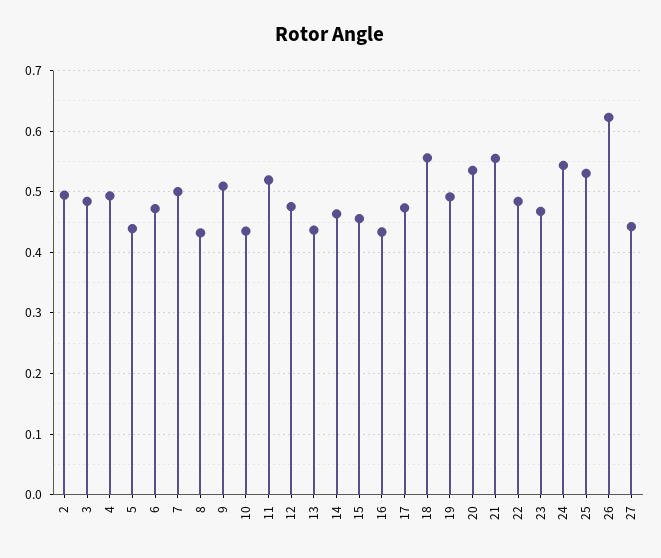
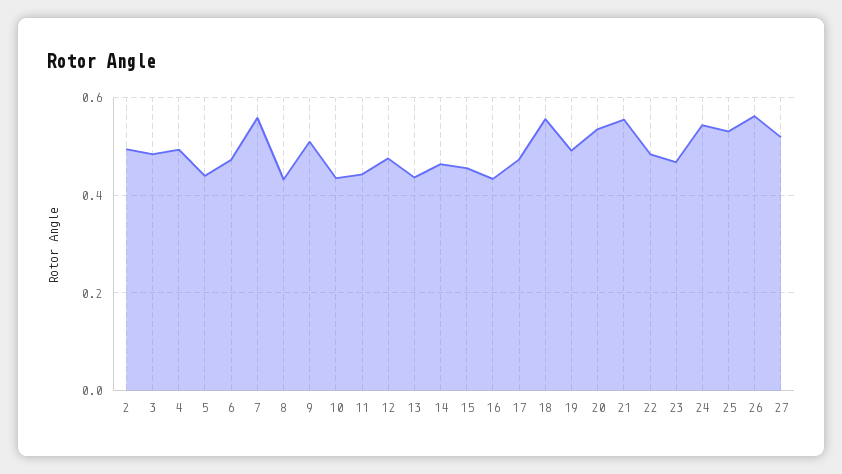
7: 0.5 -> 0.56
11: 0.52 -> 0.44
26: 0.62 -> 0.56
27: 0.44 -> 0.52

